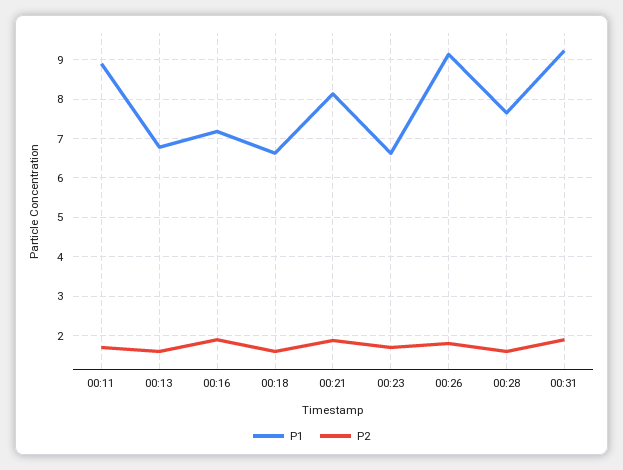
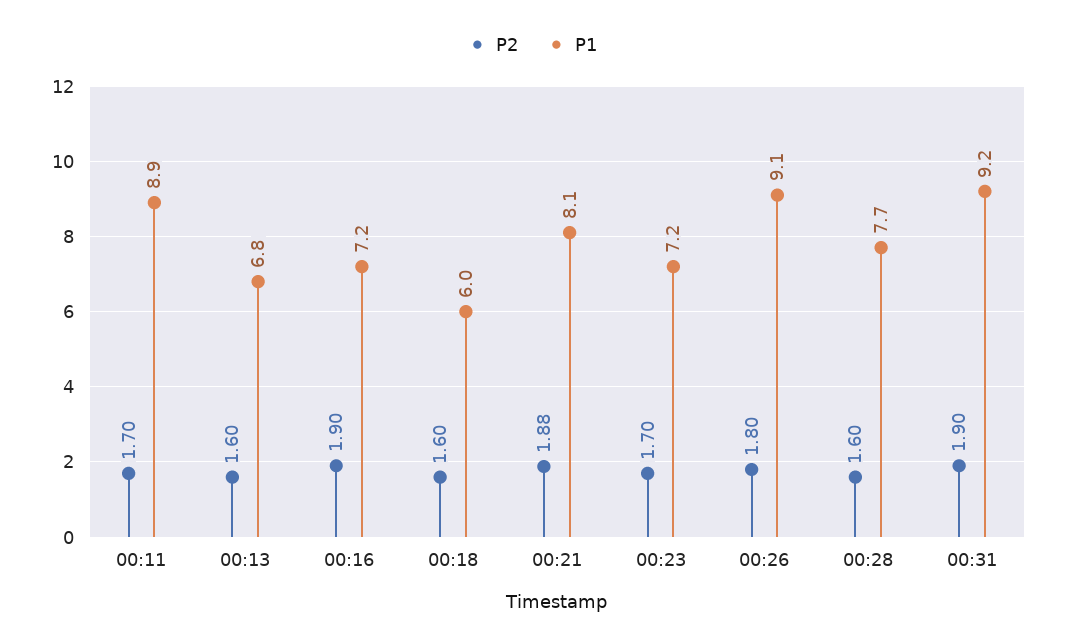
P1, 00:18: 6.6 -> 6
P1, 00:23: 6.6 -> 7.2

